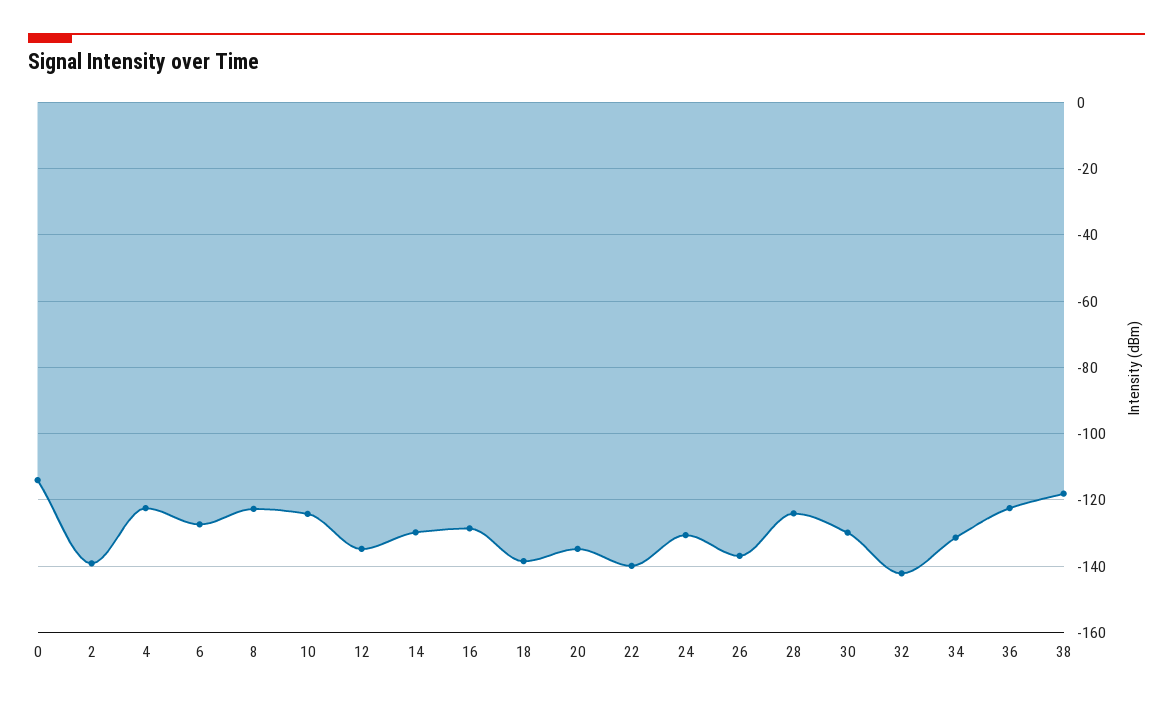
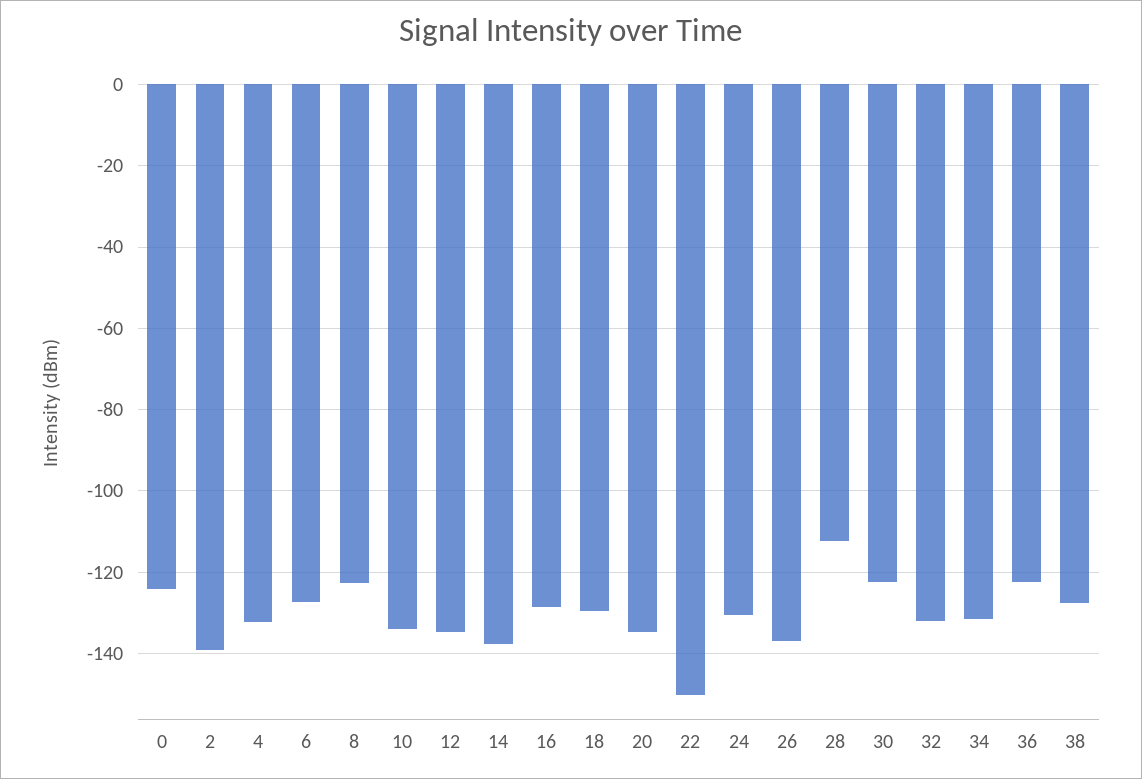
0: -114 -> -124
4: -122 -> -132
10: -124 -> -134
14: -130 -> -138
18: -138 -> -130
22: -140 -> -150
28: -124 -> -112
30: -130 -> -122
32: -142 -> -132
38: -118 -> -128

